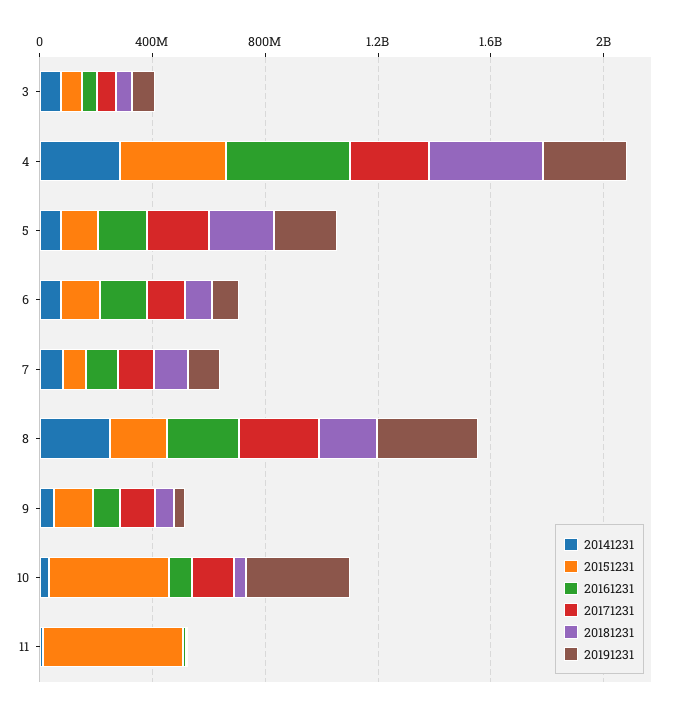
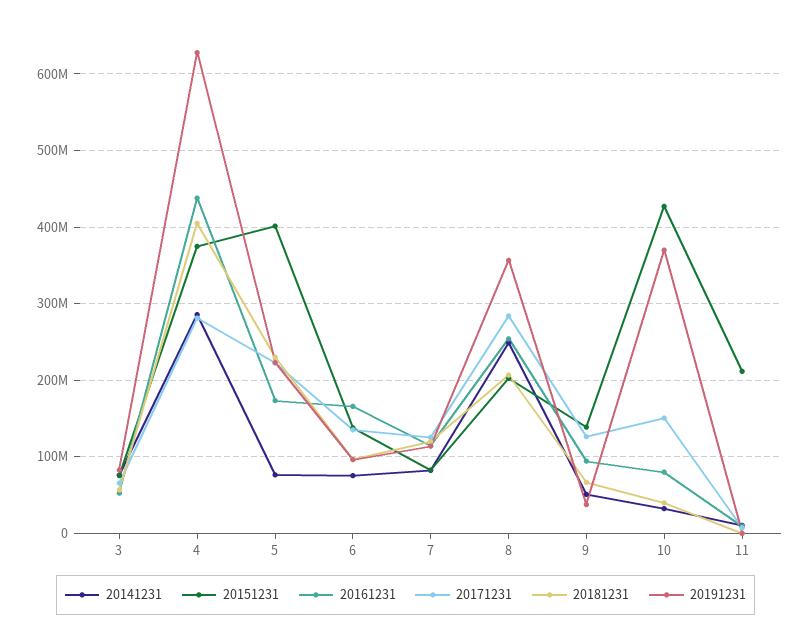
20191231, 4: 300000000 -> 630000000
20151231, 5: 100000000 -> 400000000
20151231, 11: 500000000 -> 210000000

